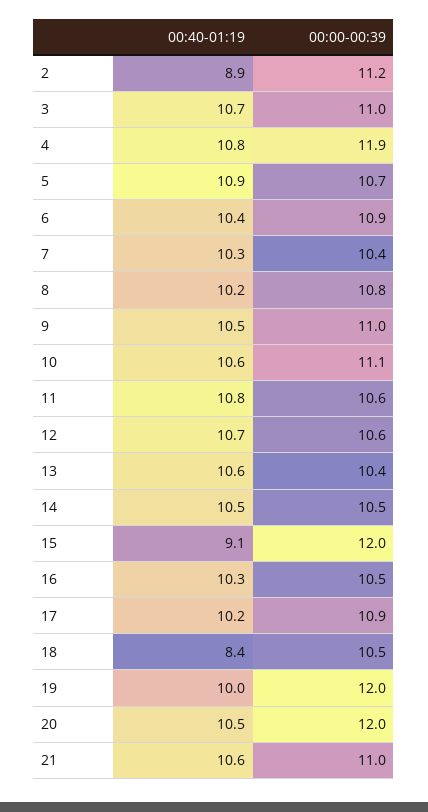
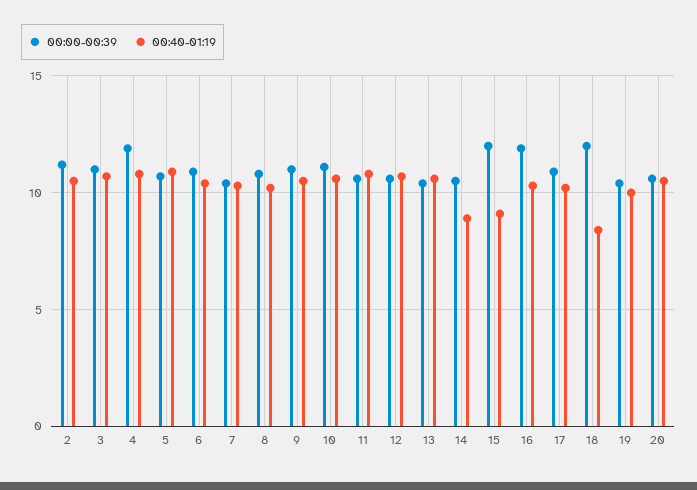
00:40-01:19, 2: 8.9 -> 10.5
00:40-01:19, 14: 10.5 -> 9
00:00-00:39, 16: 10.5 -> 12
00:00-00:39, 18: 10.5 -> 12
00:00-00:39, 19: 12 -> 10.5
00:00-00:39, 20: 12 -> 10.5
00:40-01:19, 21: 10.6 -> none
00:00-00:39, 21: 11 -> none

